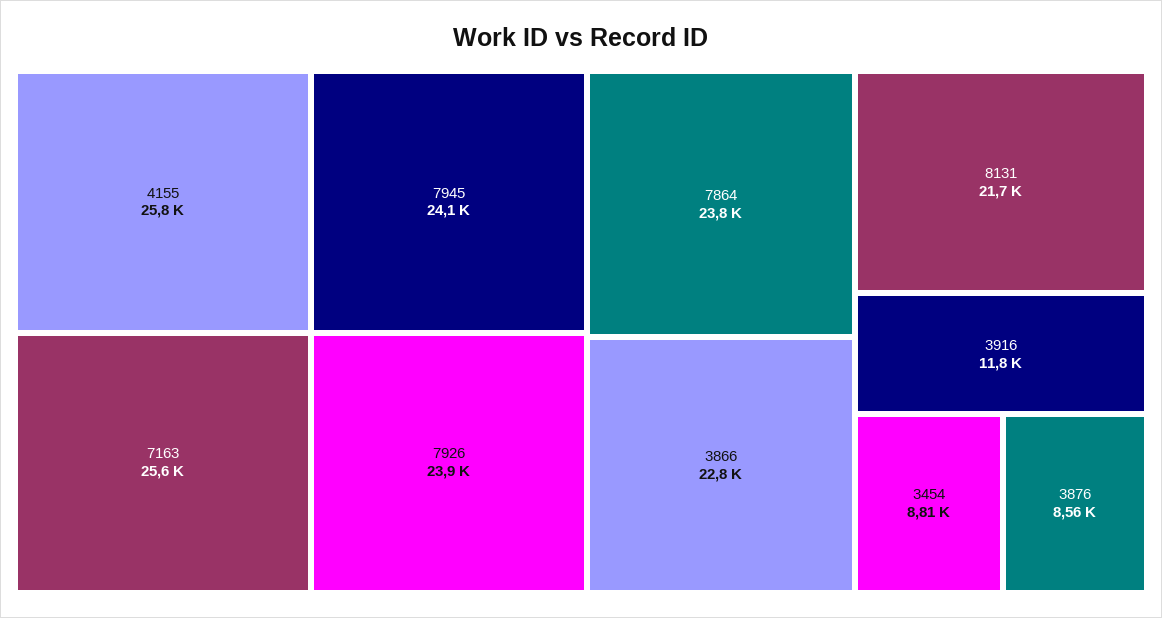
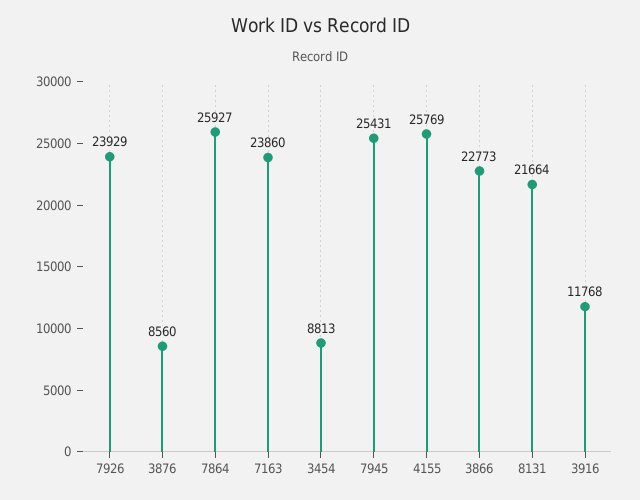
7163: 25600 -> 23860
7945: 24100 -> 25431
7864: 23800 -> 25927

